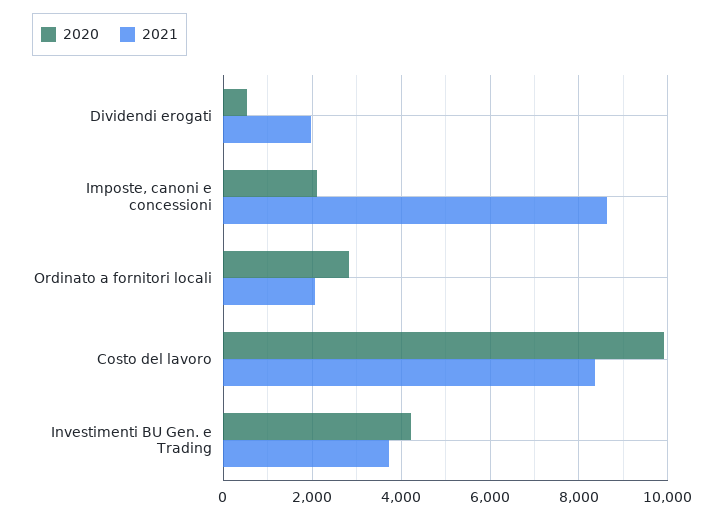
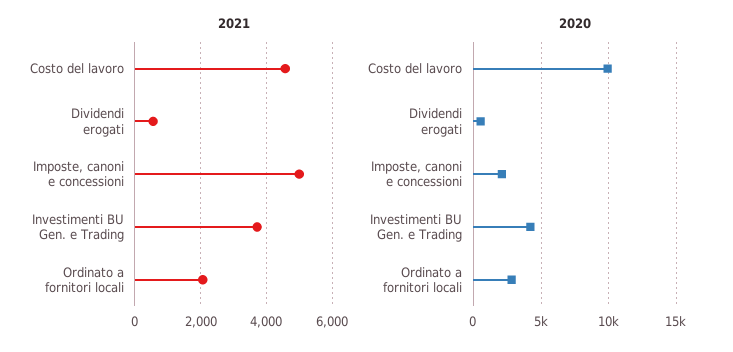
2021, Dividendi erogati: 2000 -> 600
2021, Imposte, canoni e concessioni: 8600 -> 5000
2021, Costo del lavoro: 8400 -> 4600

